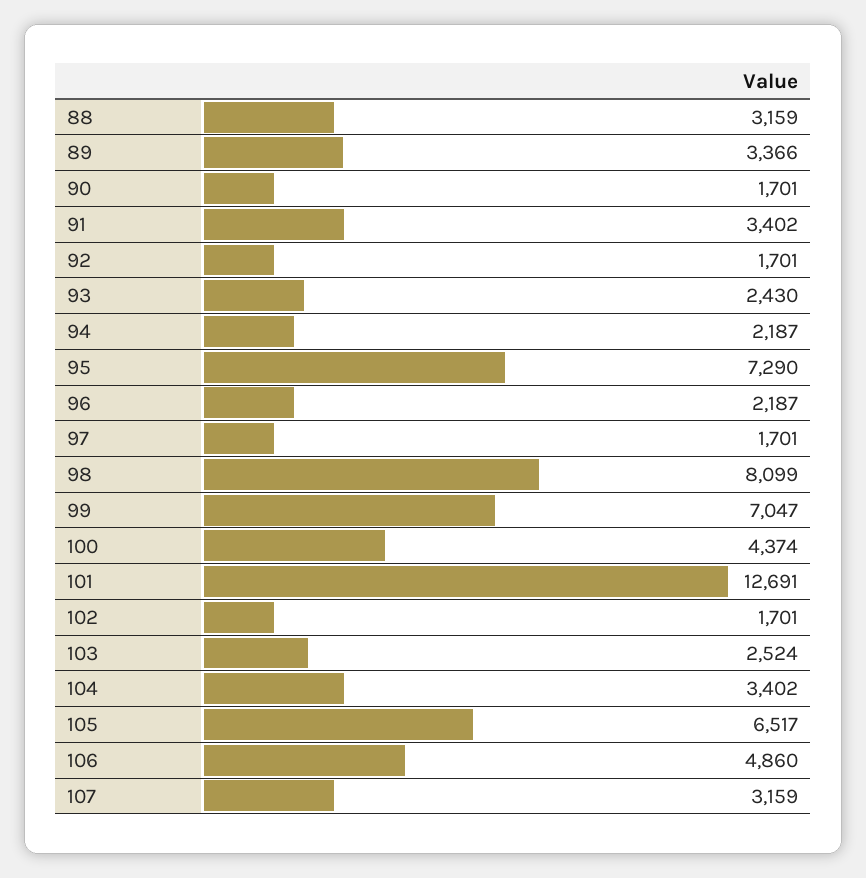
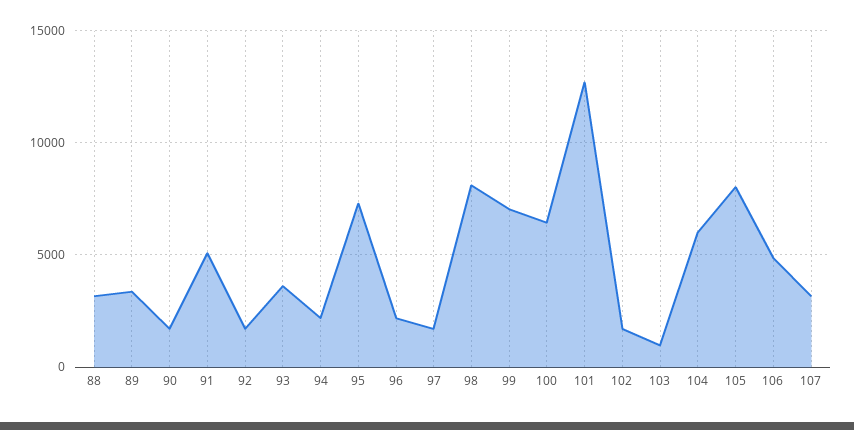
91: 3402 -> 5000
93: 2430 -> 3500
100: 4374 -> 6500
103: 2524 -> 1000
104: 3402 -> 6000
105: 6517 -> 8000

